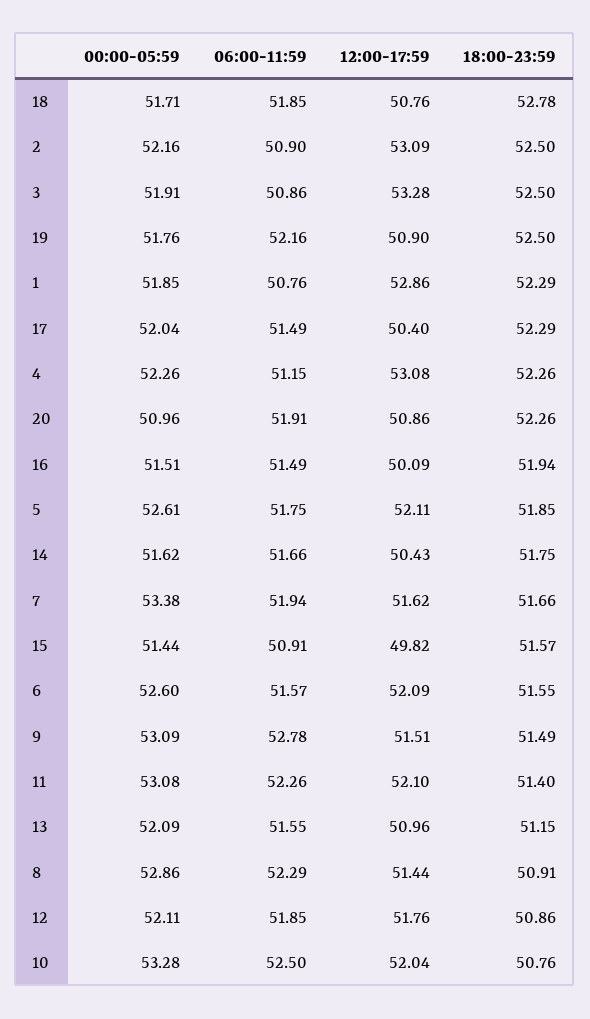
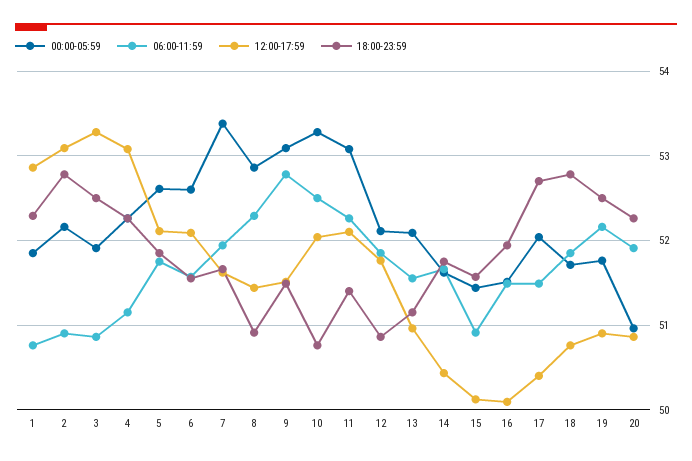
18:00-23:59, 2: 52.5 -> 52.8
18:00-23:59, 17: 52.29 -> 52.7
12:00-17:59, 15: 49.82 -> 50.1

